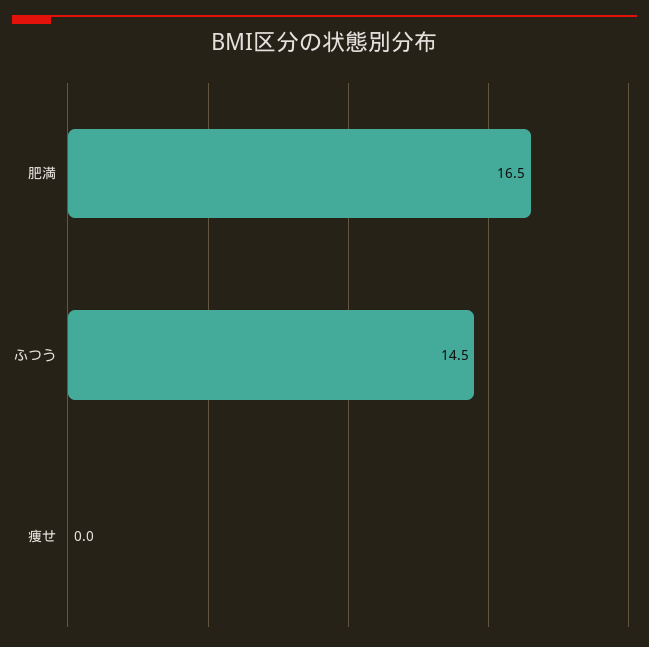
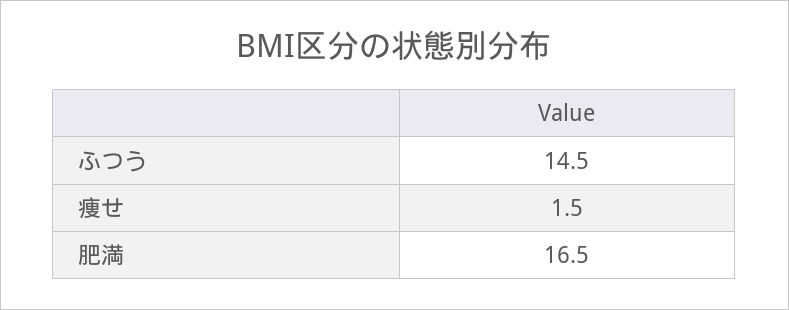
痩せ: 0 -> 1.5

